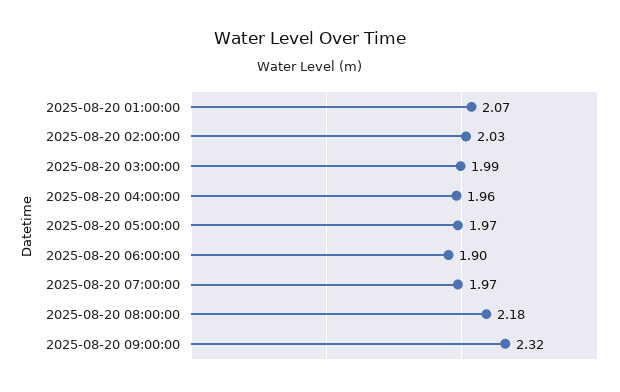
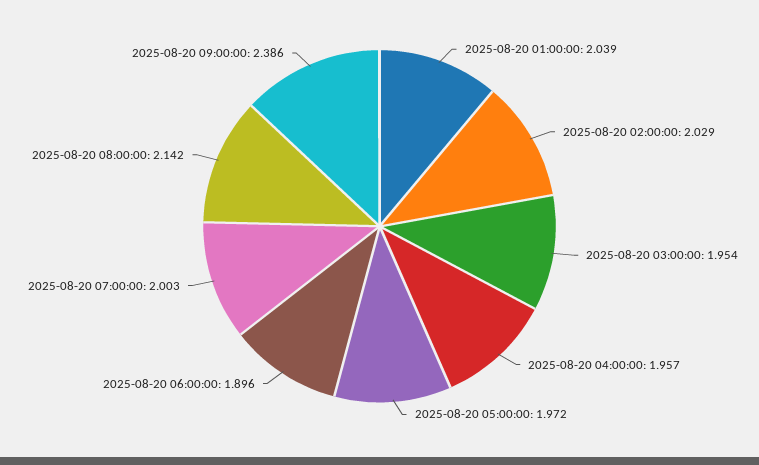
2025-08-20 01:00:00: 2.07 -> 2.039
2025-08-20 03:00:00: 1.99 -> 1.954
2025-08-20 07:00:00: 1.97 -> 2.003
2025-08-20 08:00:00: 2.18 -> 2.142
2025-08-20 09:00:00: 2.32 -> 2.386

